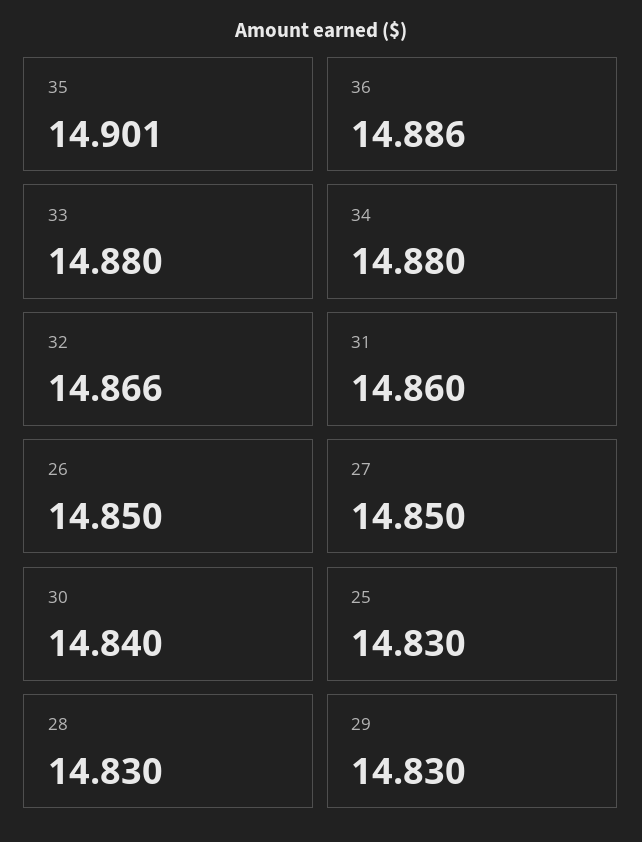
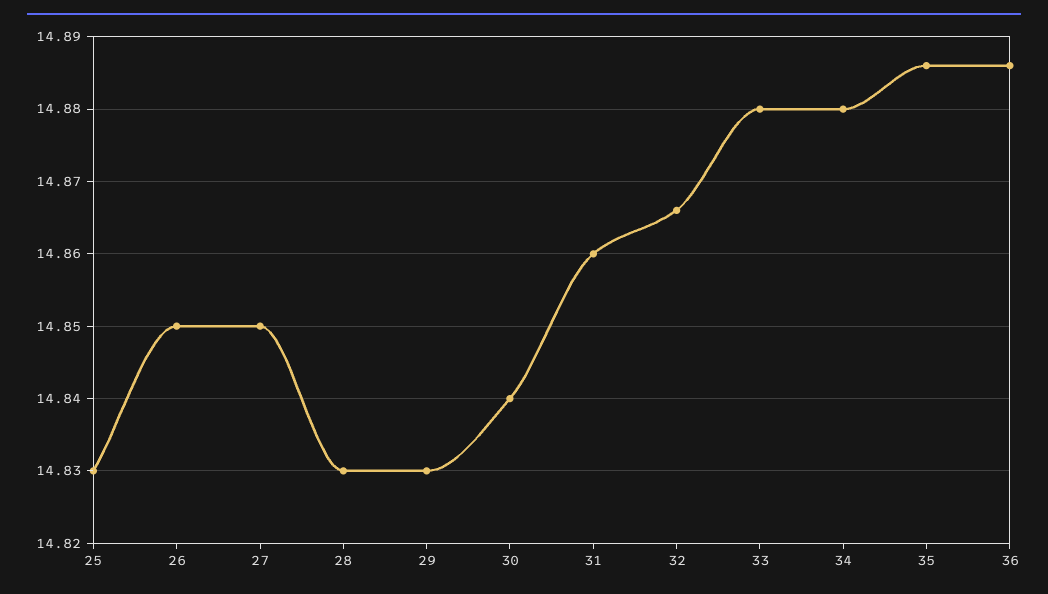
35: 14.901 -> 14.886

